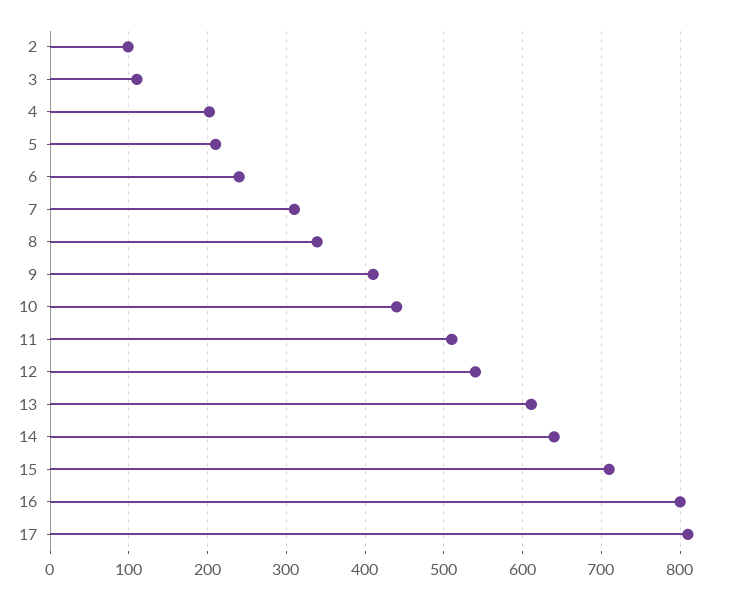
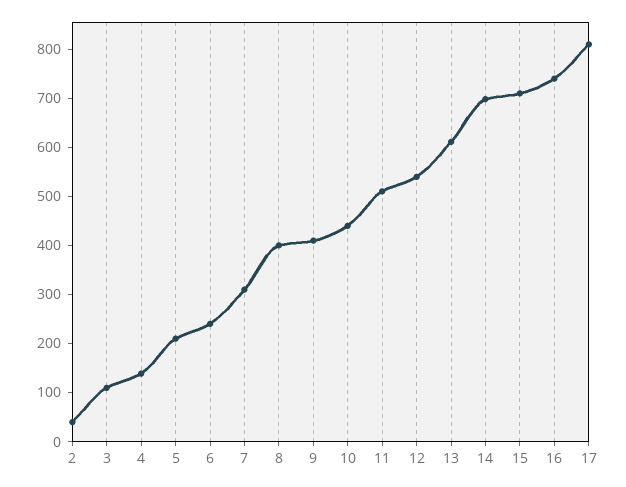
2: 100 -> 40
4: 200 -> 140
8: 340 -> 400
14: 640 -> 700
16: 800 -> 740

